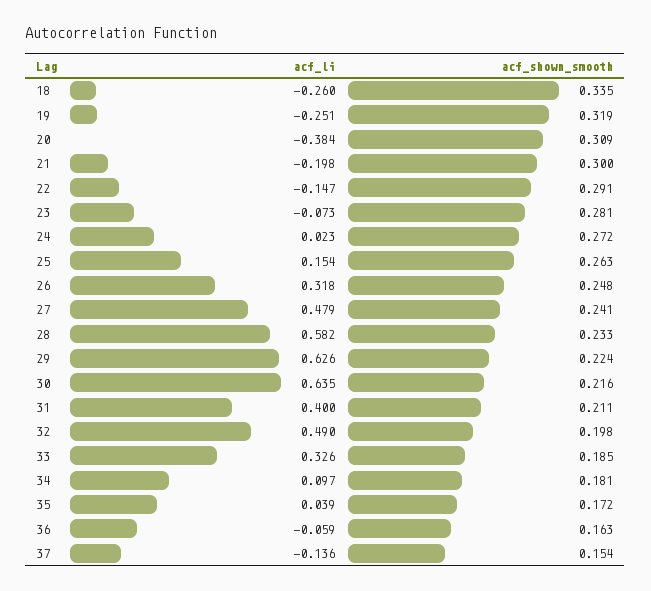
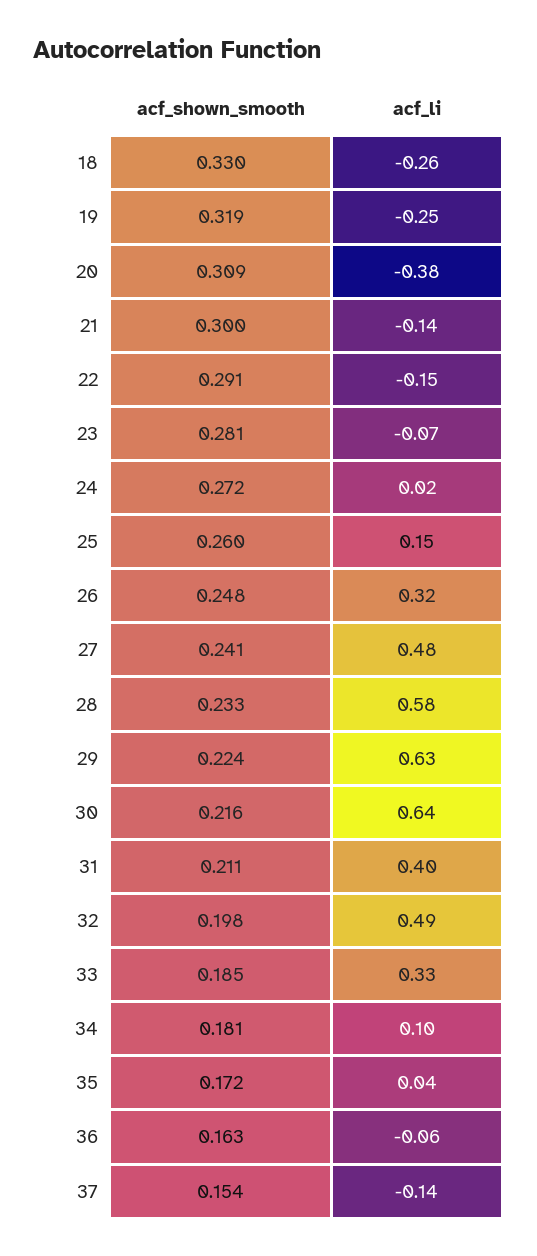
acf_shown_smooth, 18: 0.335 -> 0.33
acf_li, 21: -0.198 -> -0.14
acf_shown_smooth, 25: 0.263 -> 0.26

